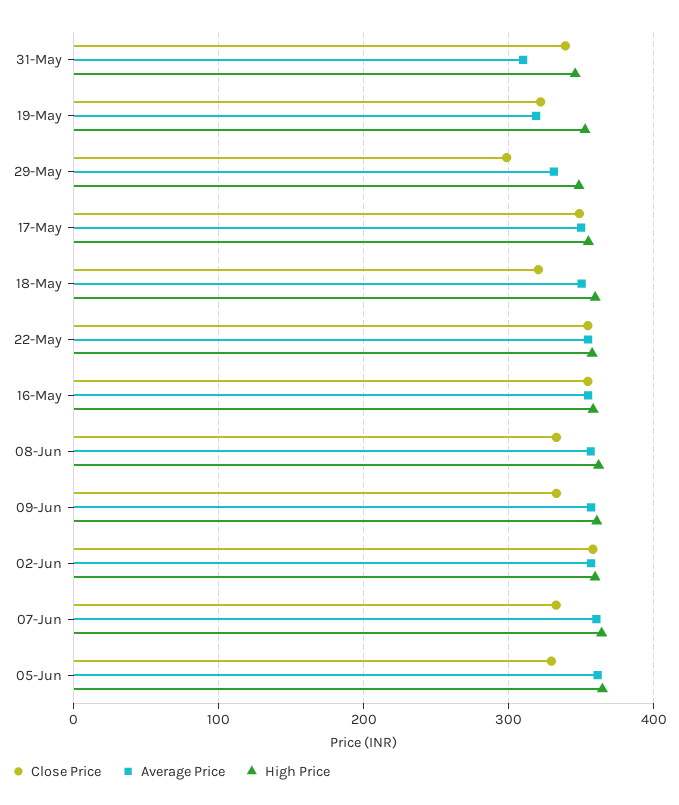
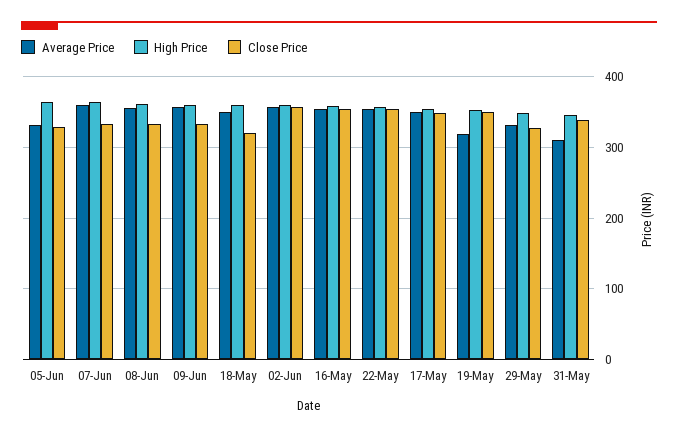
Close Price, 19-May: 320 -> 350
Close Price, 29-May: 300 -> 330
Average Price, 05-Jun: 360 -> 330

